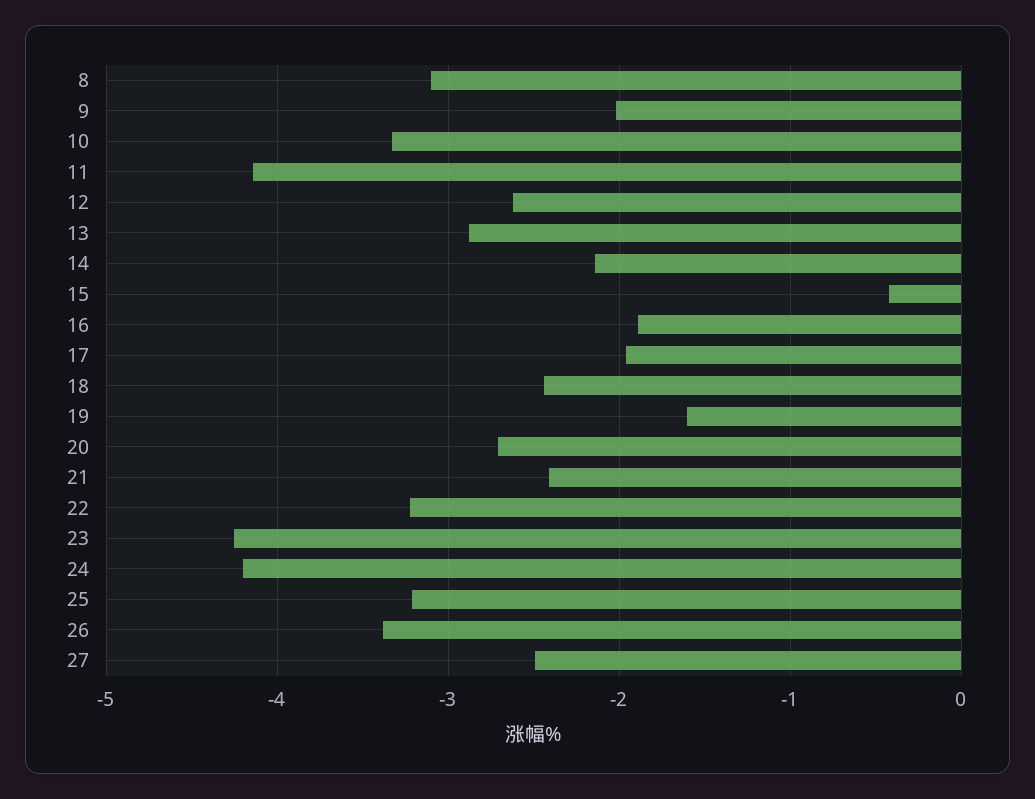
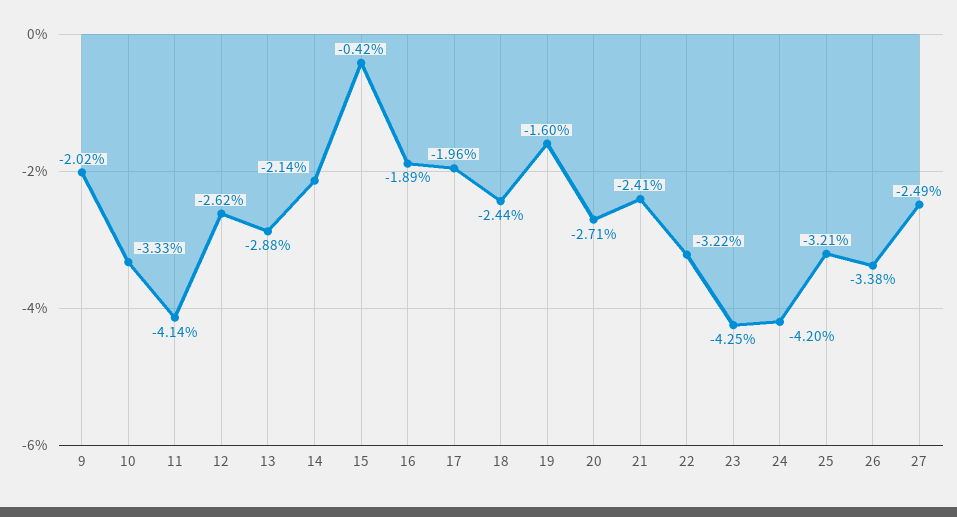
8: -3.1 -> none

